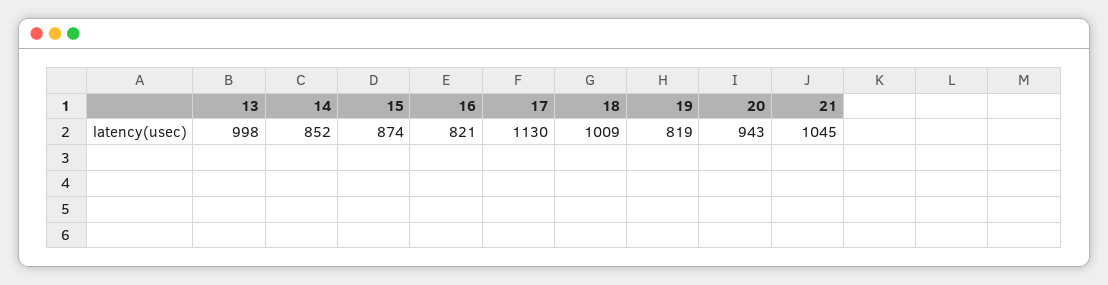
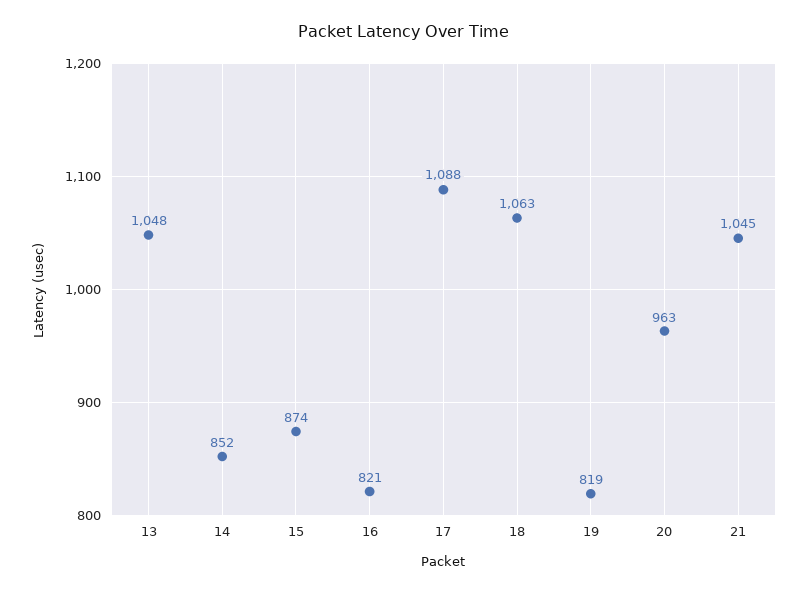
13: 998 -> 1048
17: 1130 -> 1088
18: 1009 -> 1063
20: 943 -> 963

